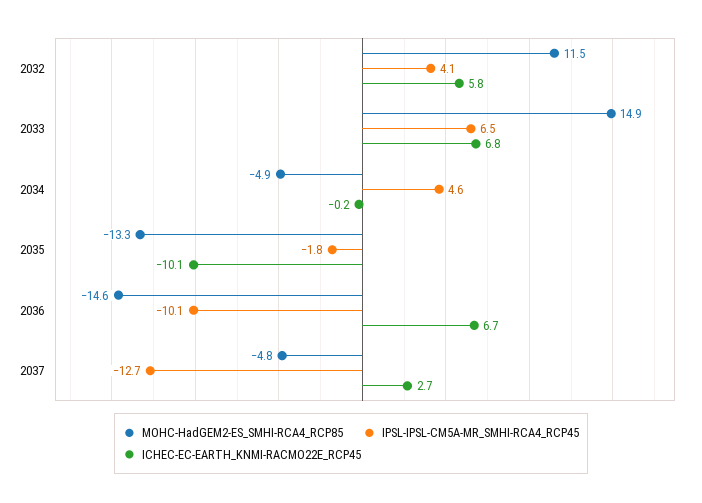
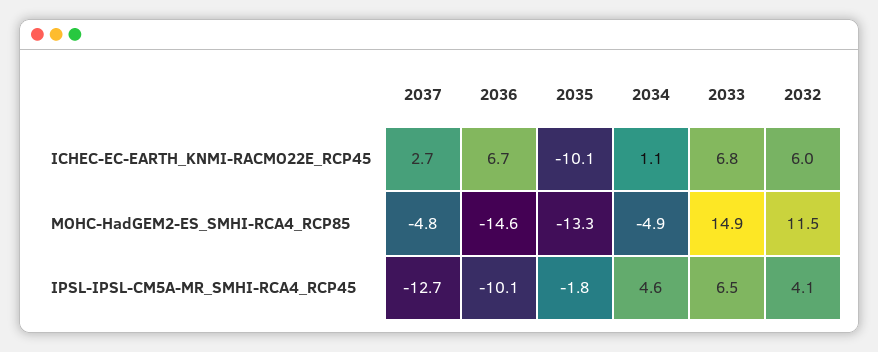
ICHEC-EC-EARTH_KNMI-RACMO22E_RCP45, 2032: 5.8 -> 6
ICHEC-EC-EARTH_KNMI-RACMO22E_RCP45, 2034: -0.2 -> 1.1

